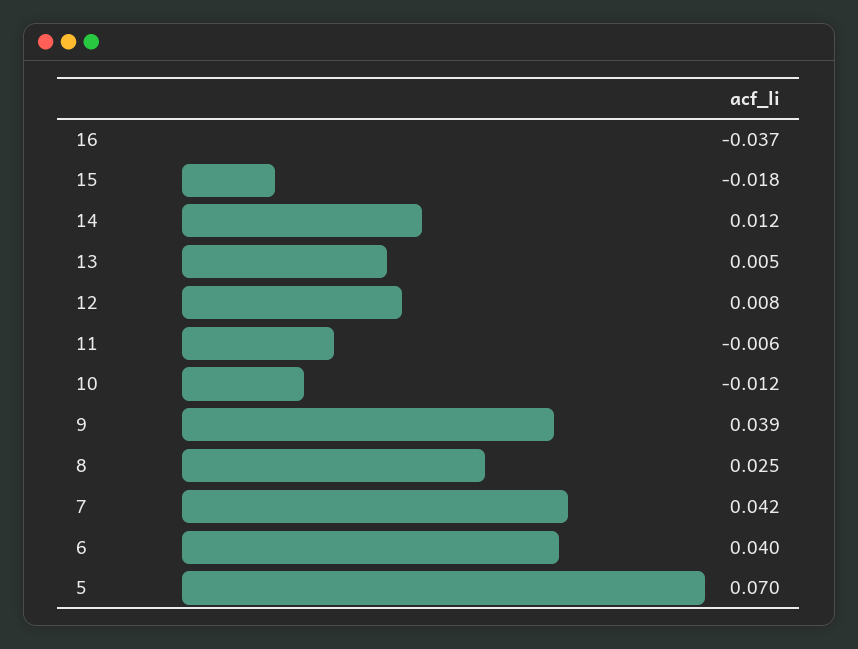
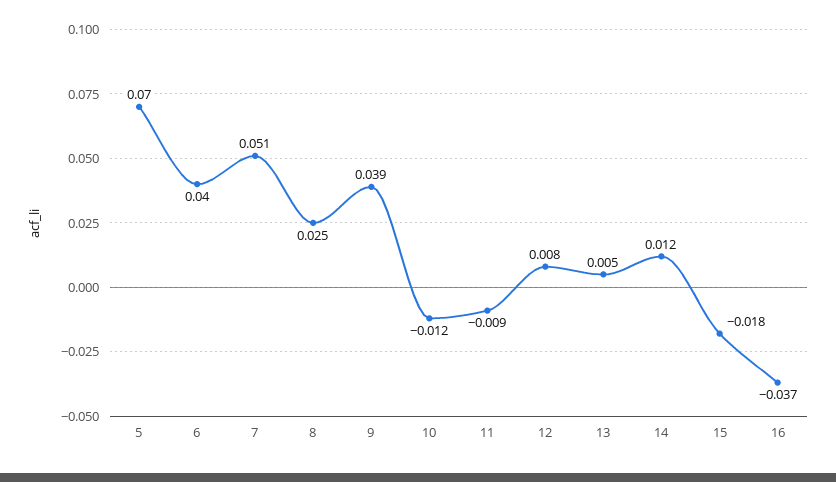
11: -0.006 -> -0.009
7: 0.042 -> 0.051

